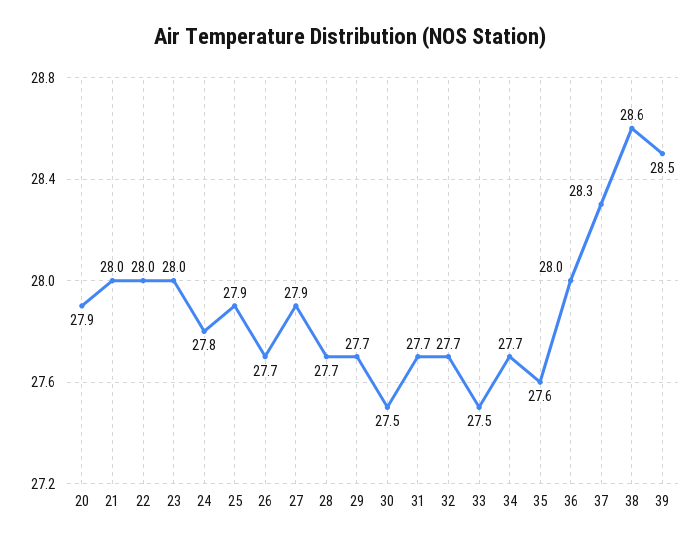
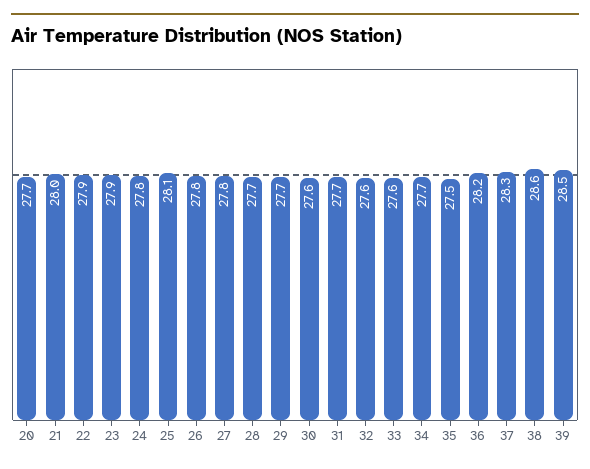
20: 27.9 -> 27.7
22: 28 -> 27.9
23: 28 -> 27.9
25: 27.9 -> 28.1
26: 27.7 -> 27.8
27: 27.9 -> 27.8
30: 27.5 -> 27.6
32: 27.7 -> 27.6
33: 27.5 -> 27.6
35: 27.6 -> 27.5
36: 28 -> 28.2

